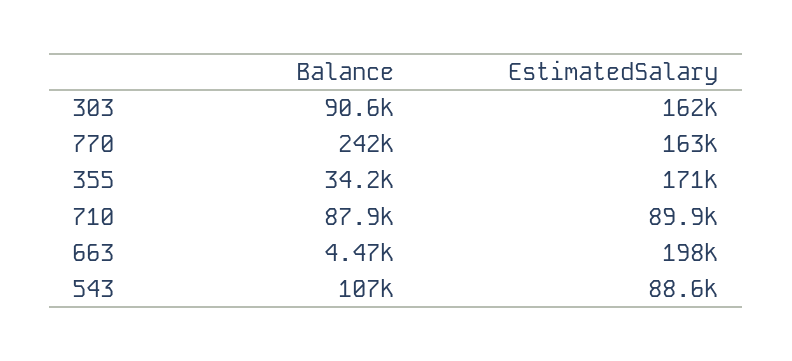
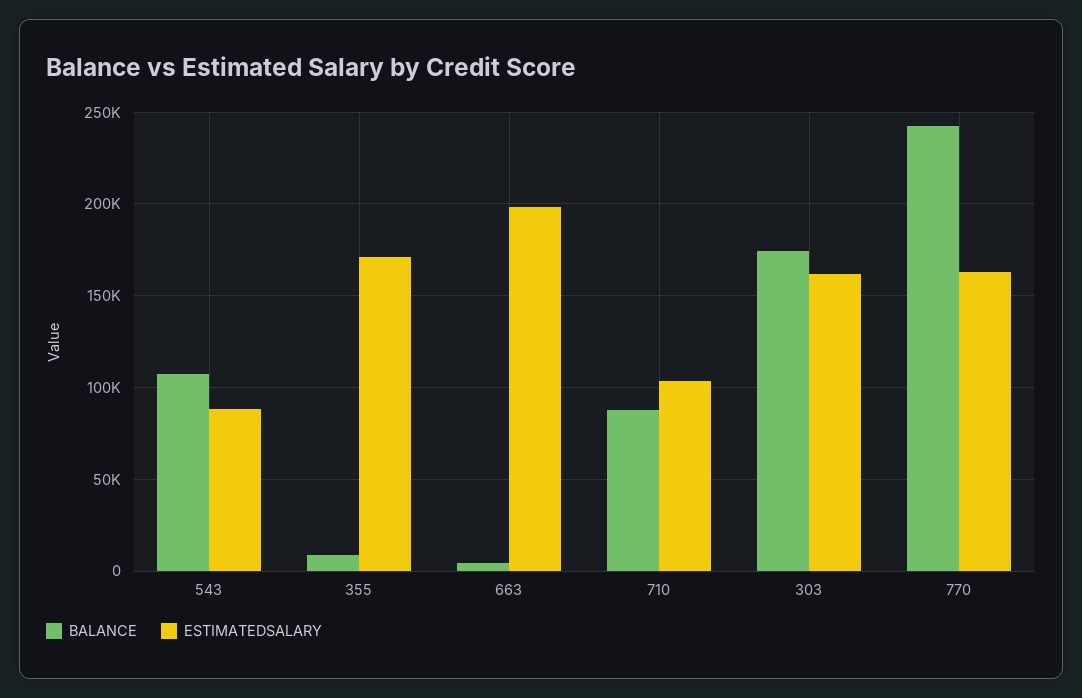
Balance, 303: 90600 -> 175000
Balance, 355: 34200 -> 10000
EstimatedSalary, 710: 89900 -> 105000

